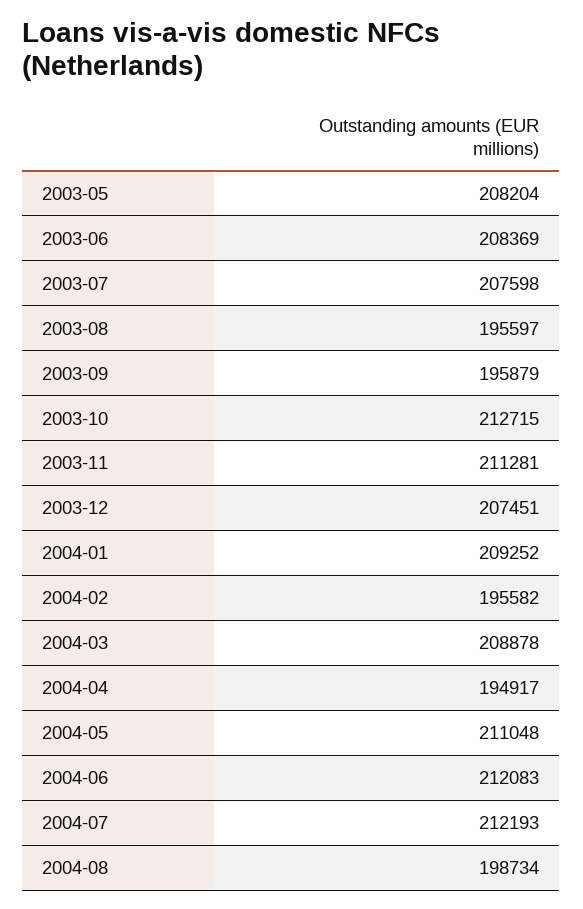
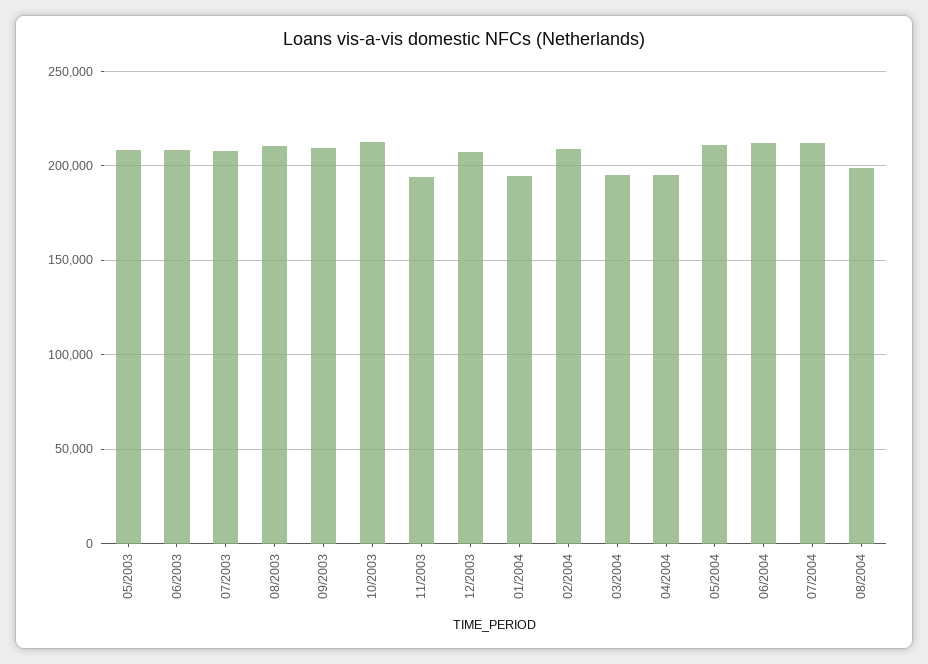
2003-08: 195597 -> 210000
2003-09: 195879 -> 210000
2003-11: 211281 -> 195000
2004-01: 209252 -> 195000
2004-02: 195582 -> 210000
2004-03: 208878 -> 195000

